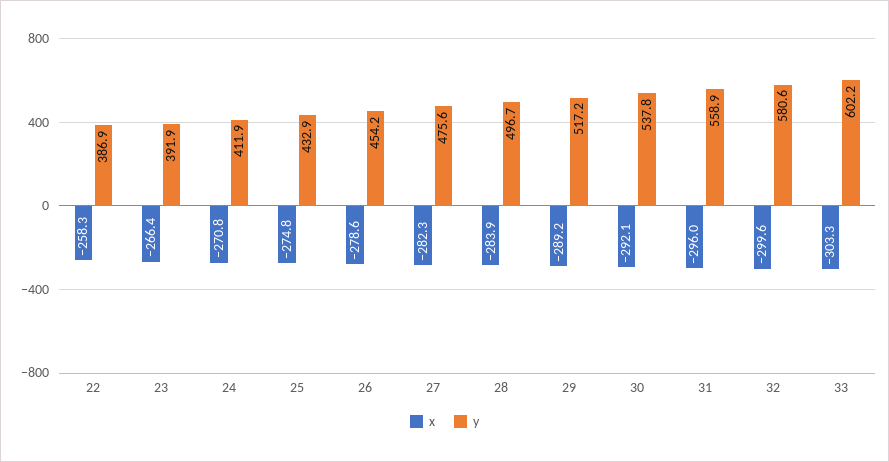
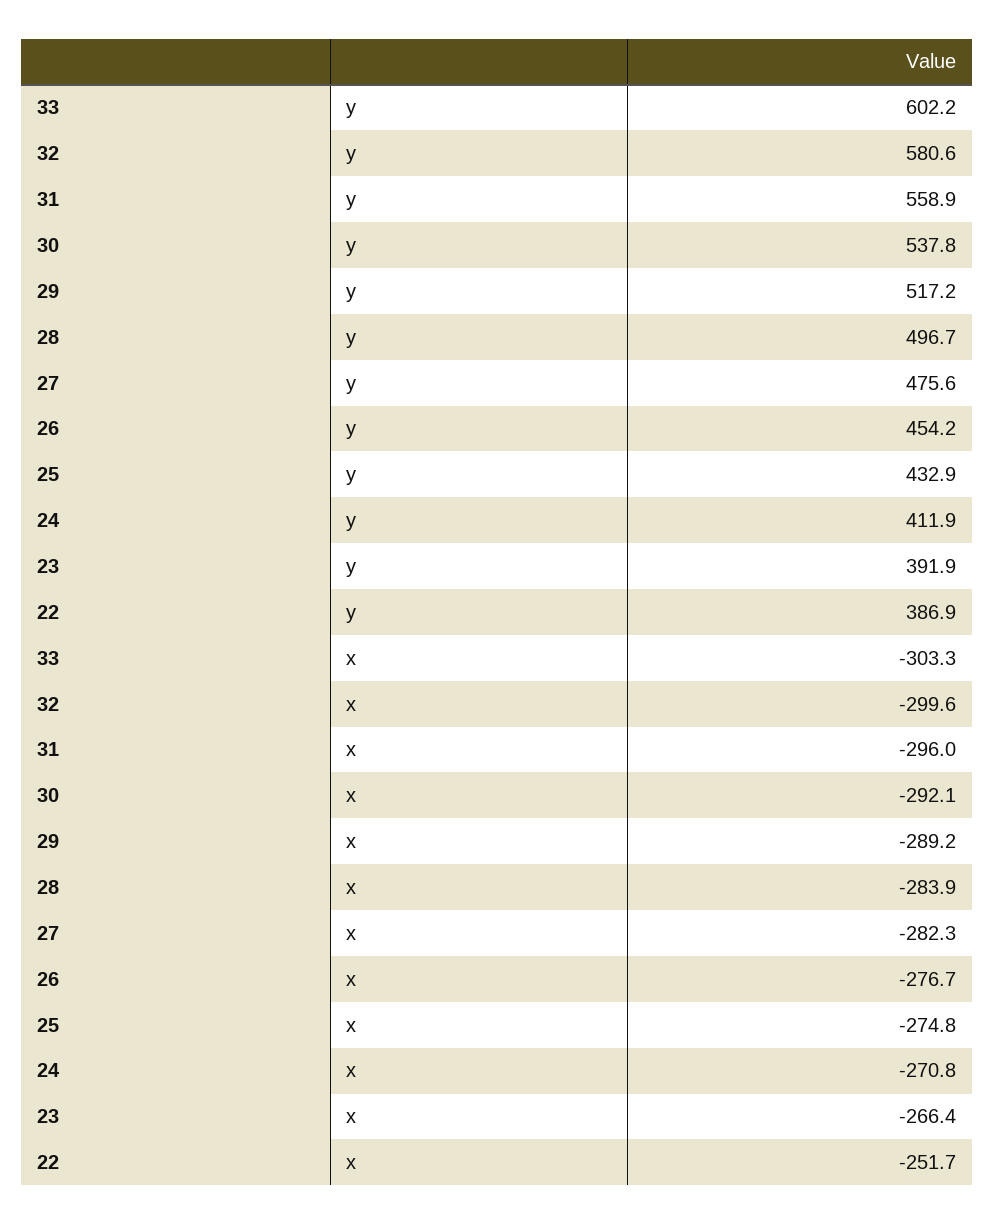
x, 22: -258.3 -> -251.7
x, 26: -278.6 -> -276.7

